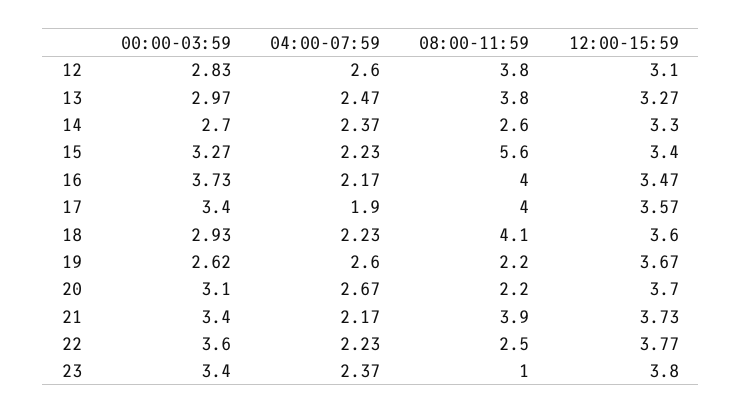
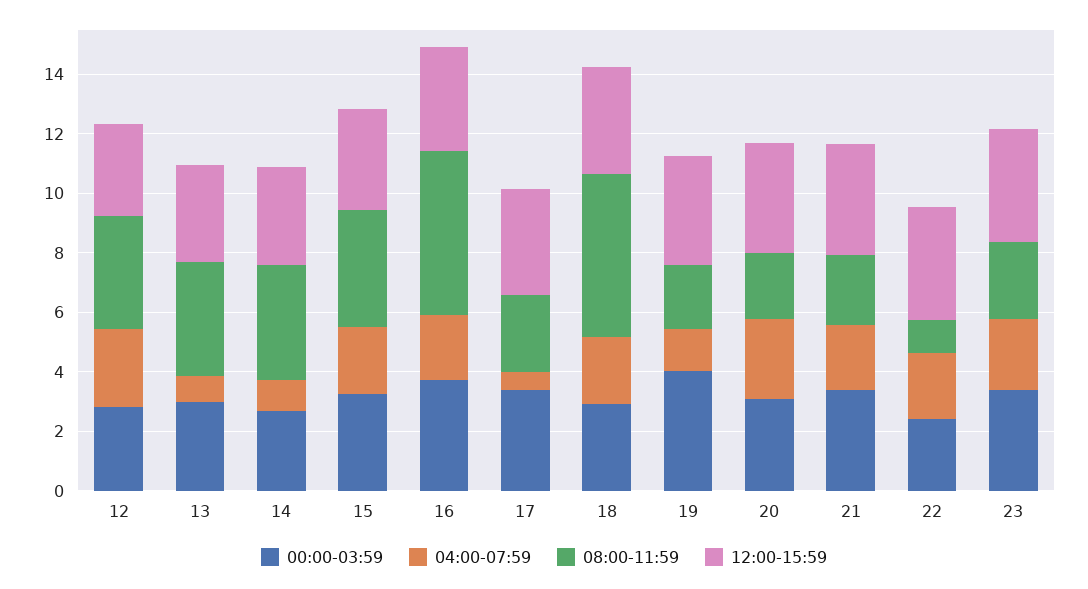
04:00-07:59, 13: 2.47 -> 1
04:00-07:59, 14: 2.37 -> 1
08:00-11:59, 14: 2.6 -> 4
08:00-11:59, 15: 5.6 -> 4
08:00-11:59, 16: 4 -> 5.5
04:00-07:59, 17: 1.9 -> 0.5
08:00-11:59, 17: 4 -> 2.5
08:00-11:59, 18: 4.1 -> 5.5
00:00-03:59, 19: 2.62 -> 4
04:00-07:59, 19: 2.6 -> 1.5
08:00-11:59, 21: 3.9 -> 2.5
00:00-03:59, 22: 3.6 -> 2.5
08:00-11:59, 22: 2.5 -> 1
08:00-11:59, 23: 1 -> 2.5

